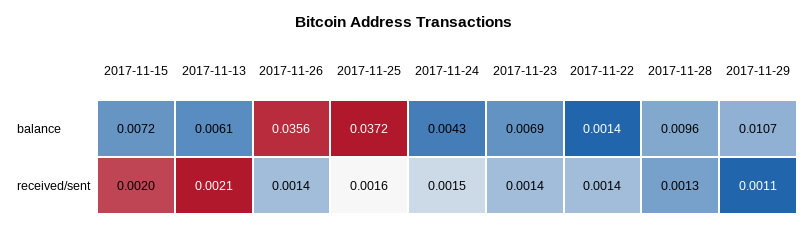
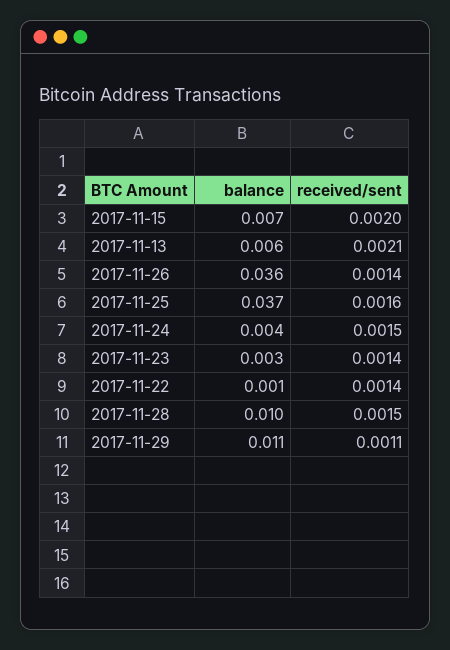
2017-11-23, balance: 0.0069 -> 0.003
2017-11-28, received/sent: 0.0013 -> 0.0015

